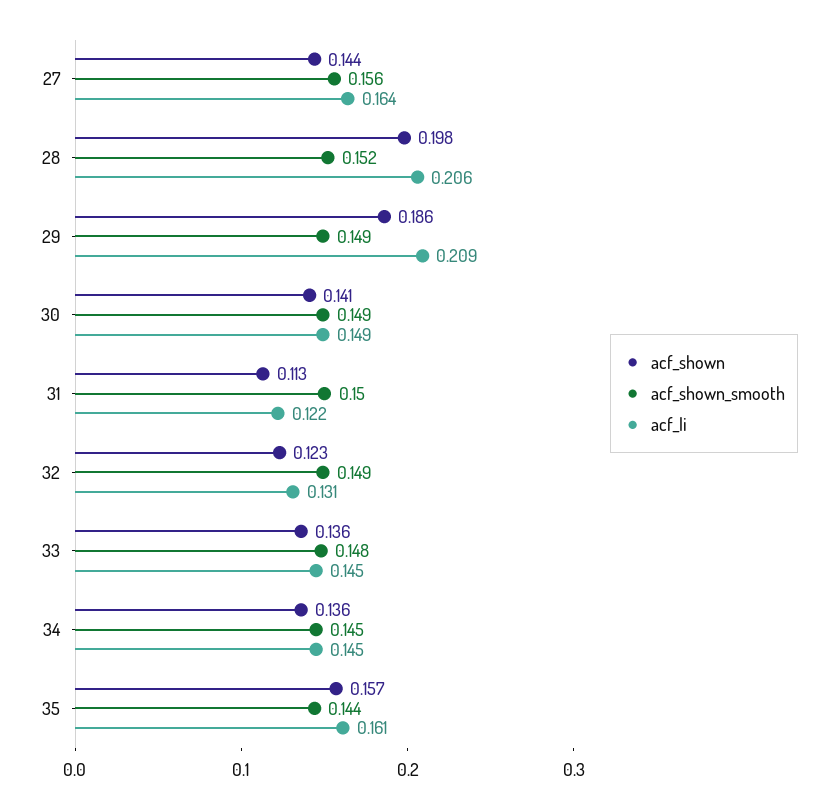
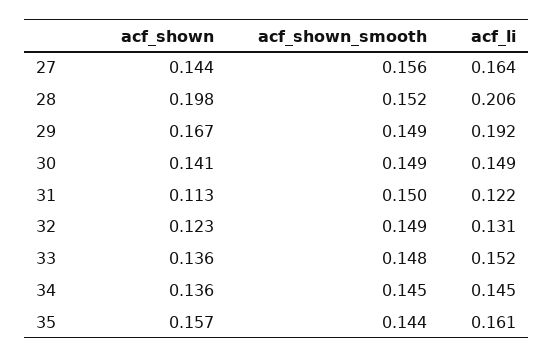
acf_shown, 29: 0.186 -> 0.167
acf_li, 29: 0.209 -> 0.192
acf_li, 33: 0.145 -> 0.152

